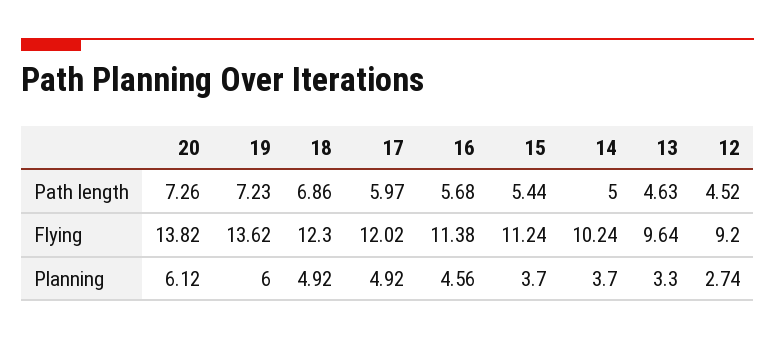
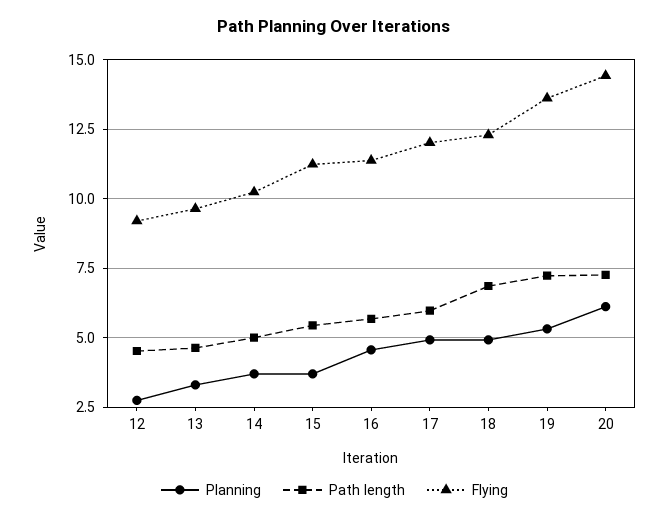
Flying, 20: 13.82 -> 14.5
Planning, 19: 6 -> 5.25

